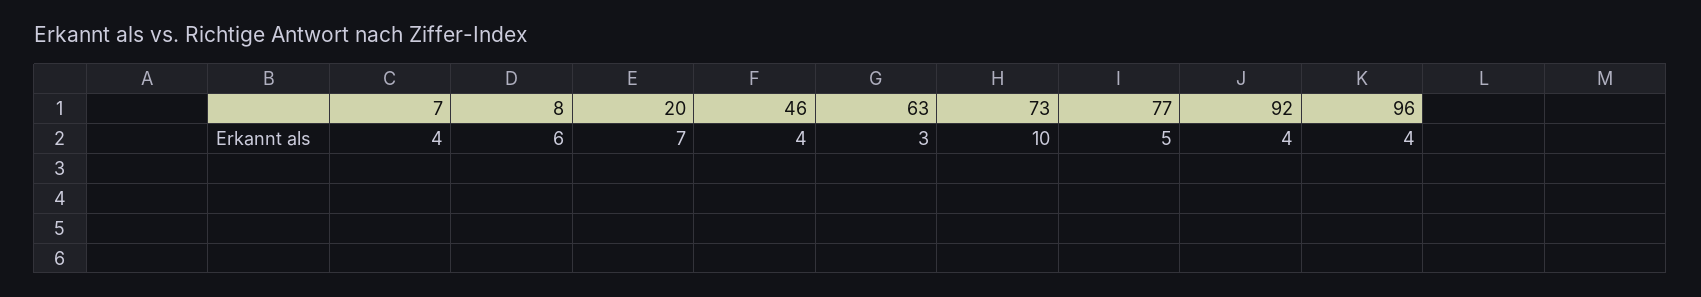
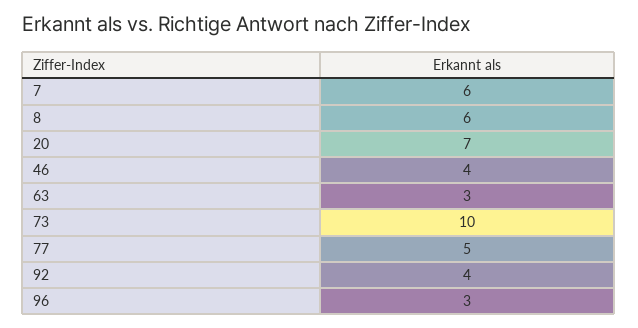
7: 4 -> 6
96: 4 -> 3

